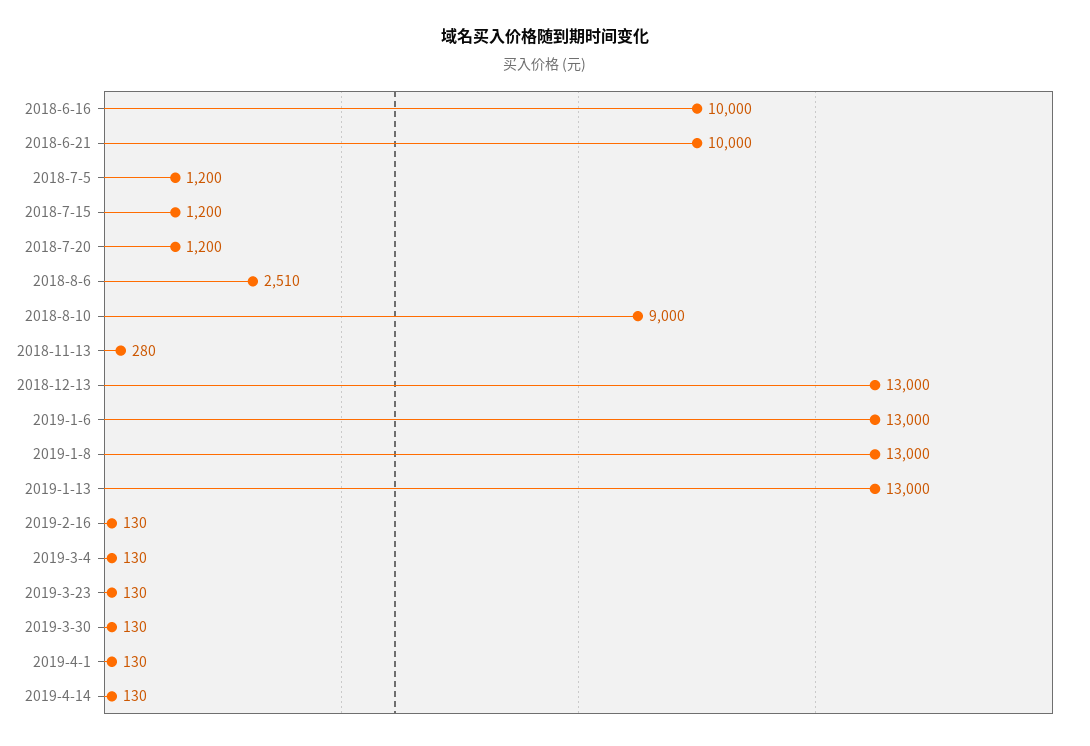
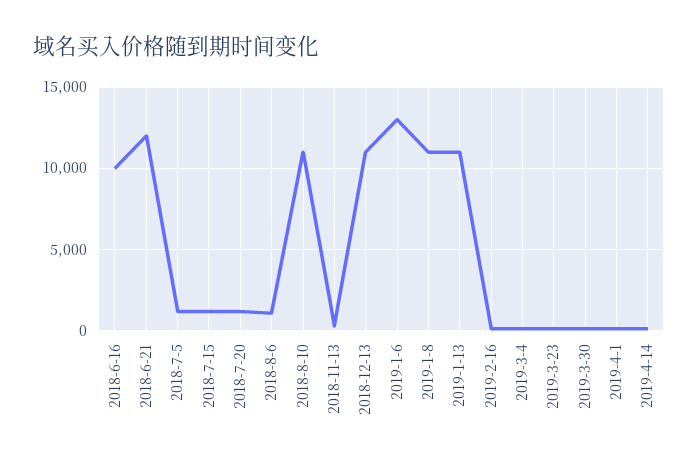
2018-6-21: 10000 -> 12000
2018-8-6: 2510 -> 1000
2018-8-10: 9000 -> 11000
2018-12-13: 13000 -> 11000
2019-1-8: 13000 -> 11000
2019-1-13: 13000 -> 11000

